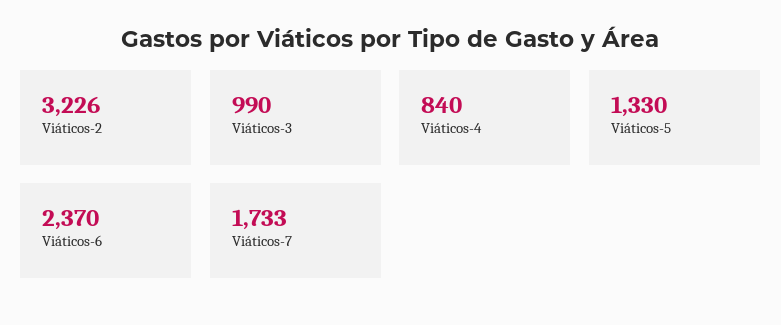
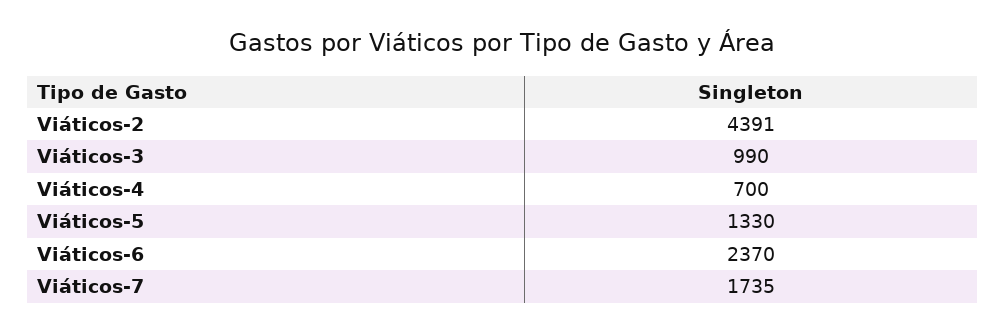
Viáticos-2: 3226 -> 4391
Viáticos-4: 840 -> 700
Viáticos-7: 1733 -> 1735

